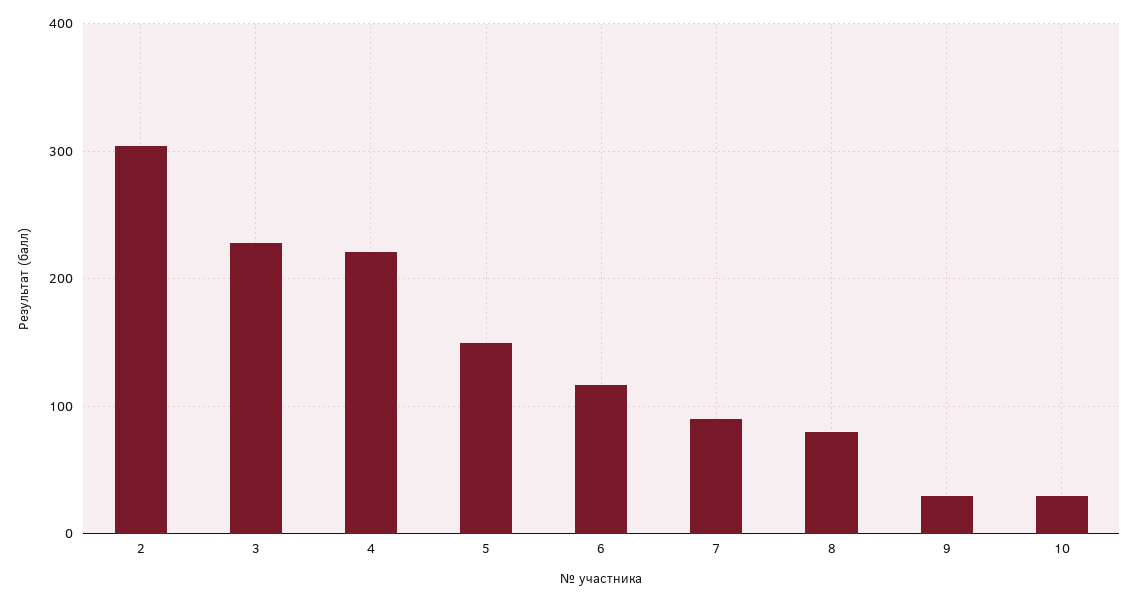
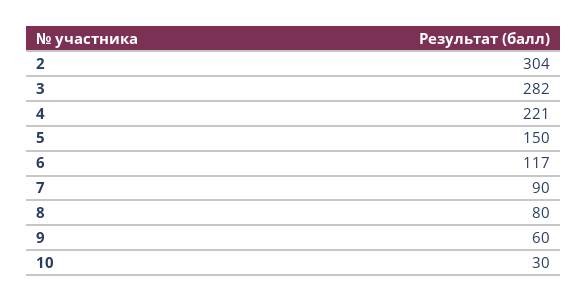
3: 230 -> 282
9: 30 -> 60

